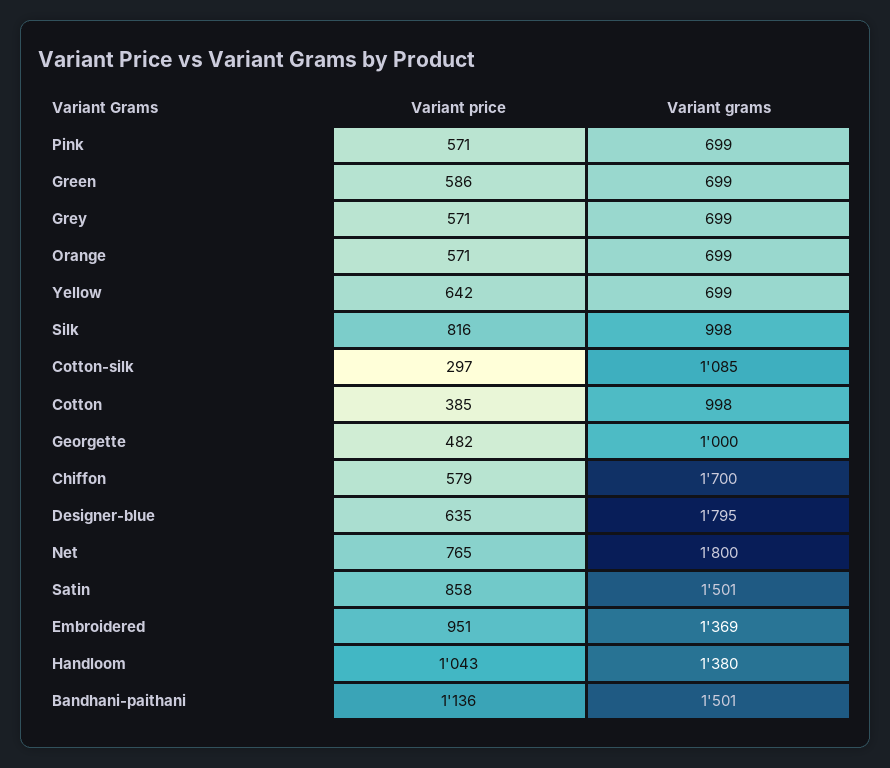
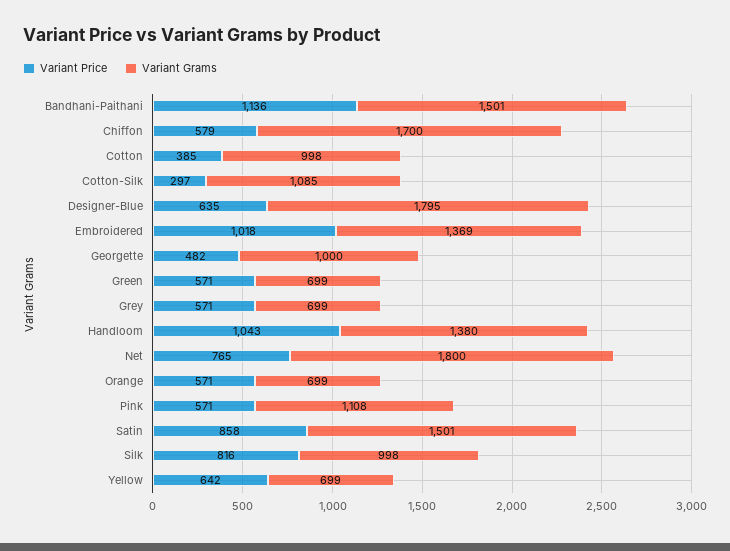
Variant grams, Pink: 699 -> 1108
Variant price, Green: 586 -> 571
Variant price, Embroidered: 951 -> 1018

